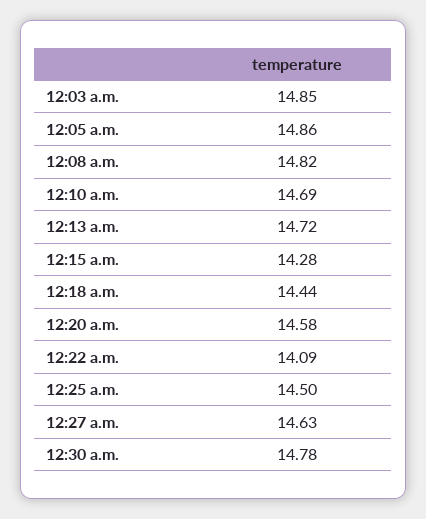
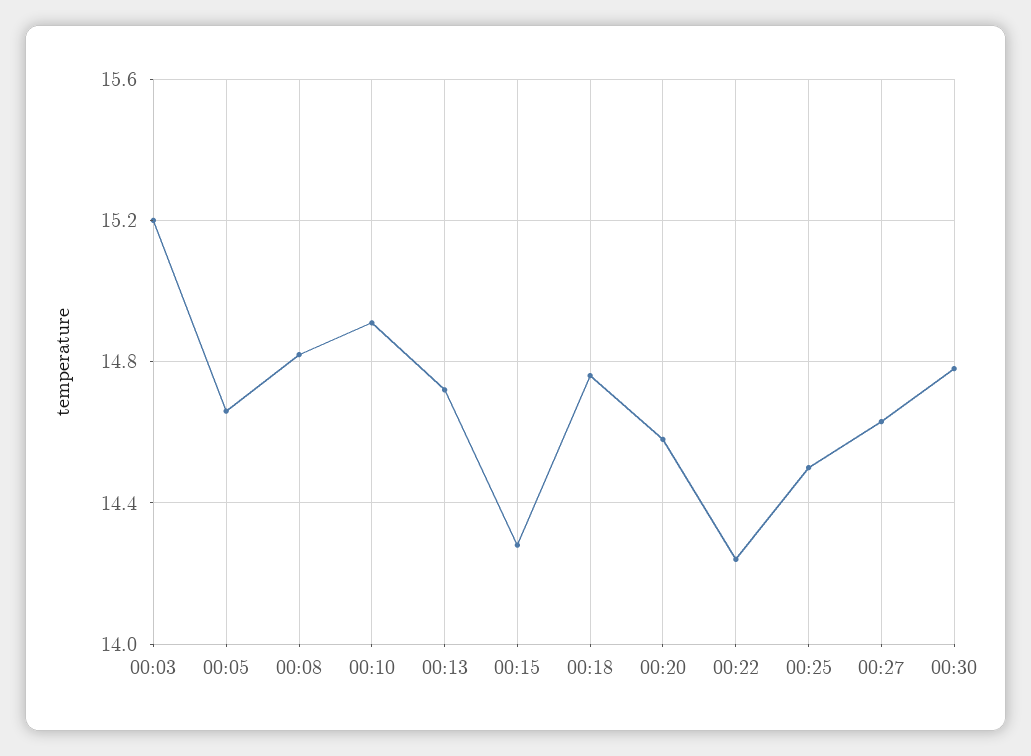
12:03 a.m.: 14.85 -> 15.2
12:05 a.m.: 14.86 -> 14.65
12:10 a.m.: 14.69 -> 14.9
12:18 a.m.: 14.44 -> 14.75
12:22 a.m.: 14.09 -> 14.25

